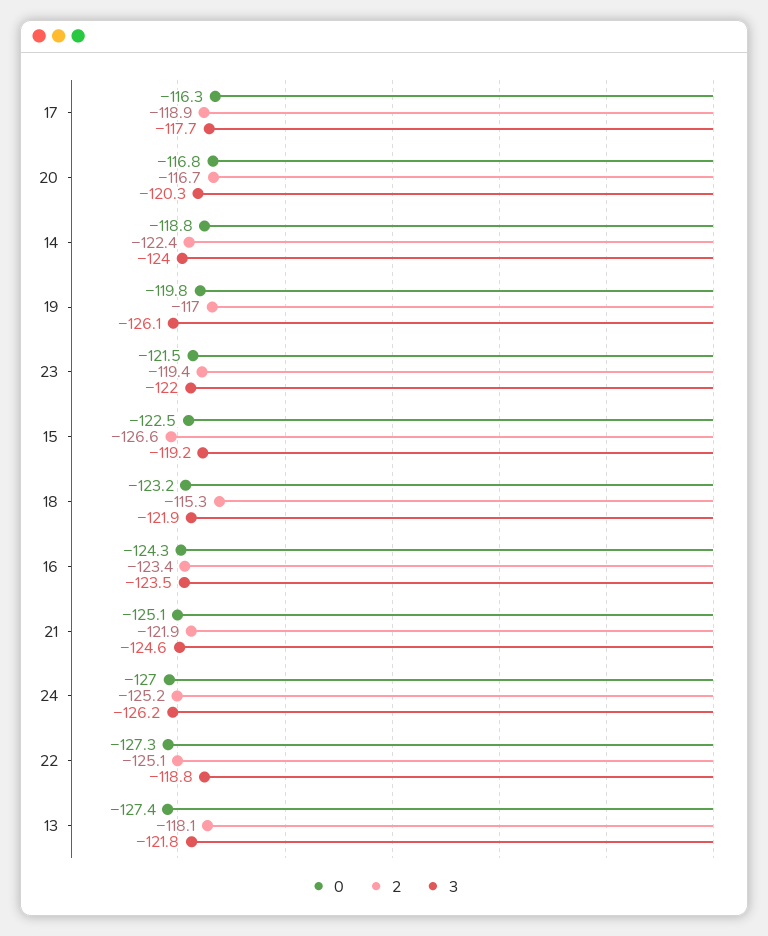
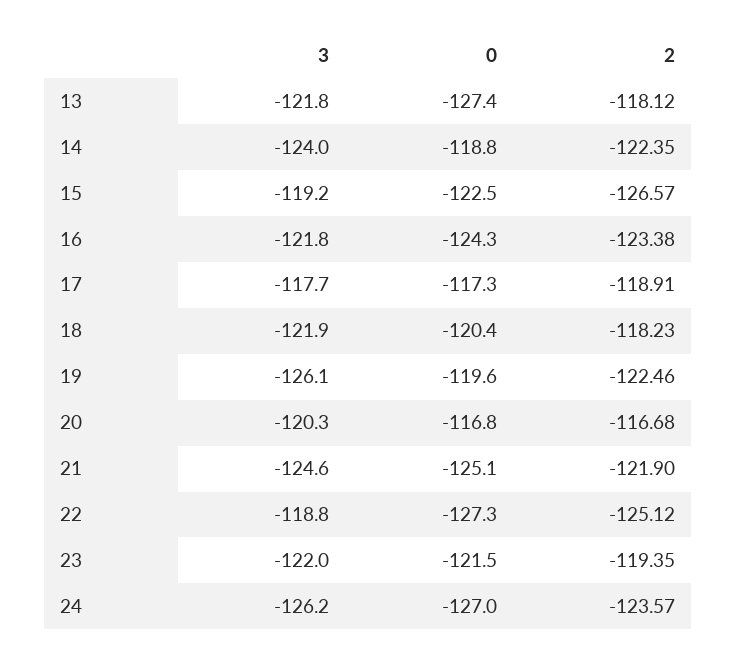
0, 17: -116.3 -> -117.3
0, 19: -119.8 -> -119.6
2, 19: -117 -> -122.46
0, 18: -123.2 -> -120.4
2, 18: -115.3 -> -118.23
3, 16: -123.5 -> -121.8
2, 24: -125.2 -> -123.57

